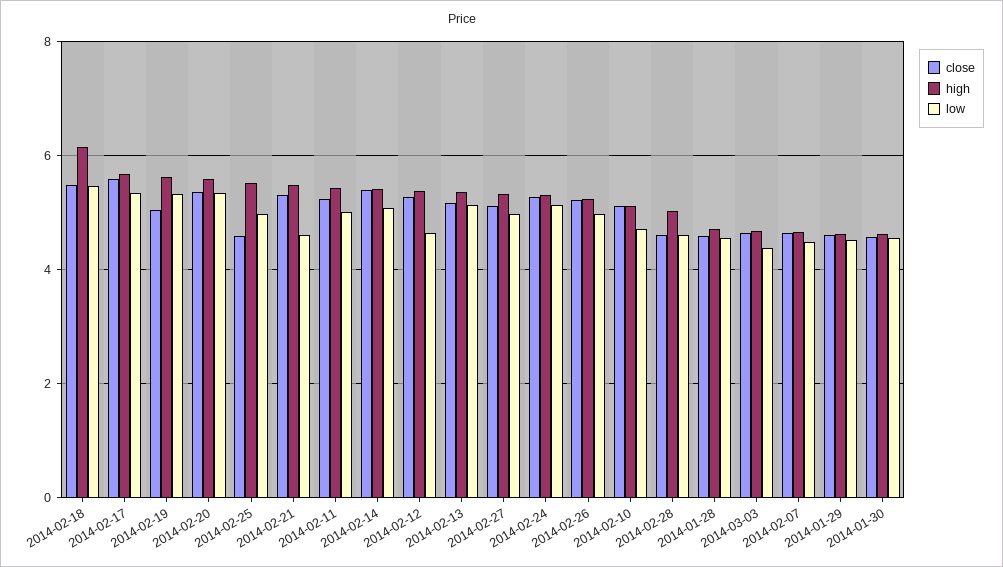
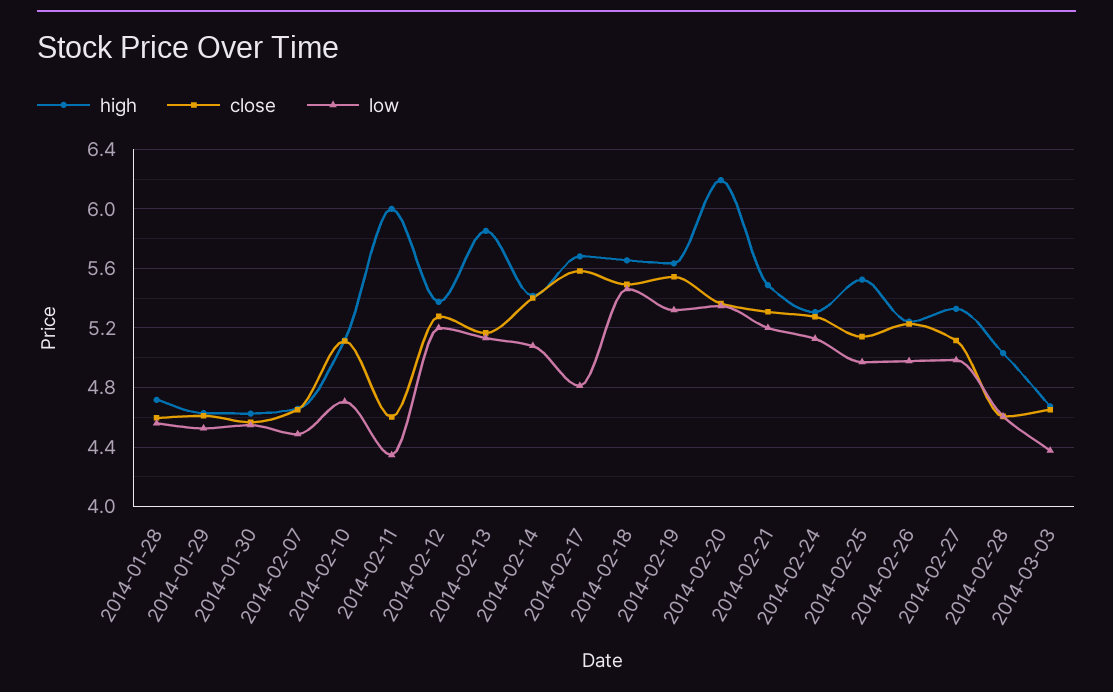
high, 2014-02-18: 6.2 -> 5.65
low, 2014-02-17: 5.4 -> 4.8
close, 2014-02-19: 5 -> 5.55
high, 2014-02-20: 5.6 -> 6.2
close, 2014-02-25: 4.6 -> 5.15
low, 2014-02-21: 4.6 -> 5.2
close, 2014-02-11: 5.2 -> 4.6
high, 2014-02-11: 5.4 -> 6
low, 2014-02-11: 5 -> 4.35
low, 2014-02-12: 4.6 -> 5.2
high, 2014-02-13: 5.4 -> 5.85

